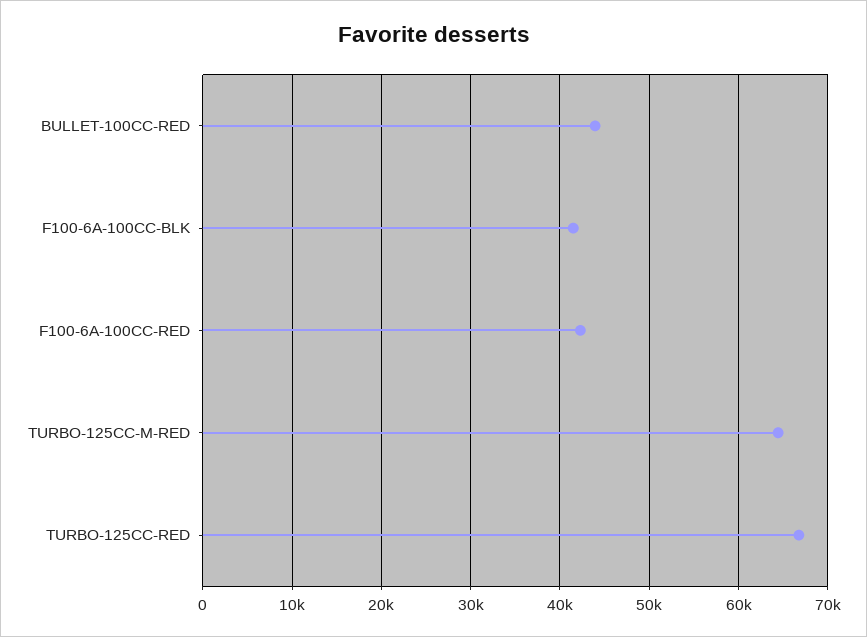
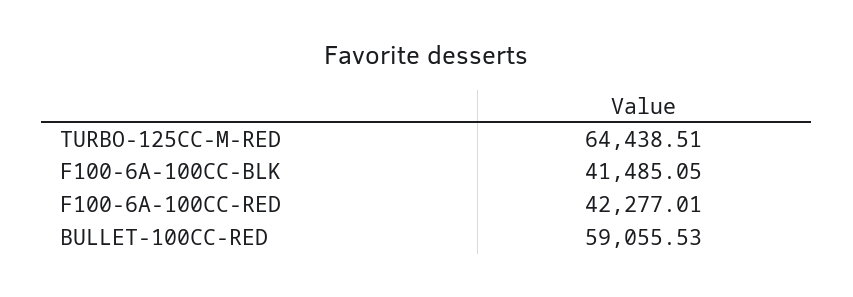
BULLET-100CC-RED: 44000 -> 59055.53
TURBO-125CC-RED: 67000 -> none

